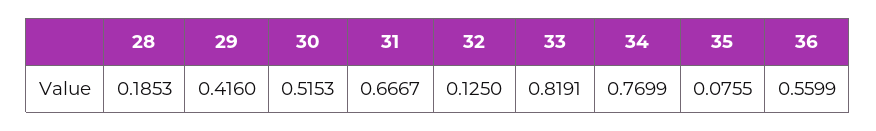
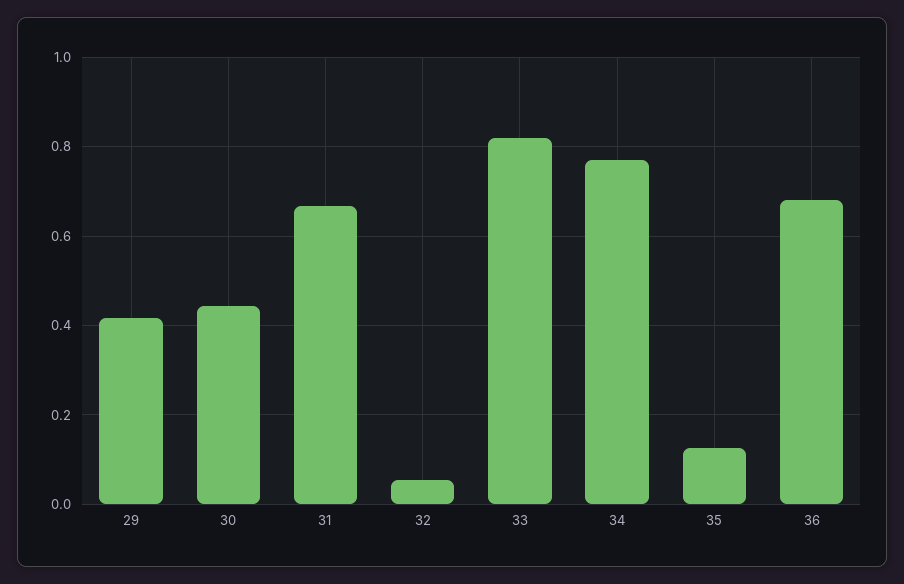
28: 0.1853 -> none
30: 0.5153 -> 0.44
32: 0.125 -> 0.06
35: 0.0755 -> 0.12
36: 0.5599 -> 0.68

